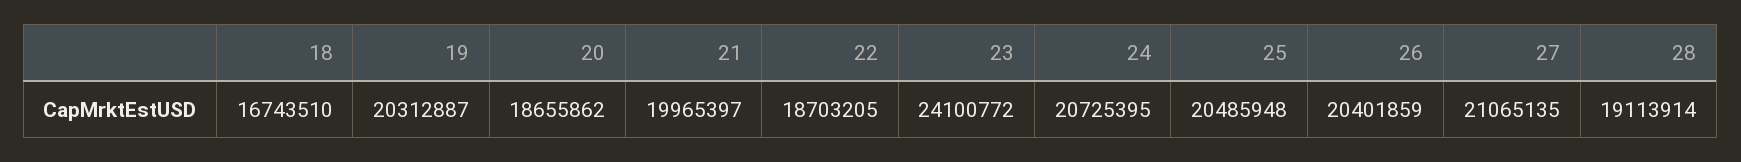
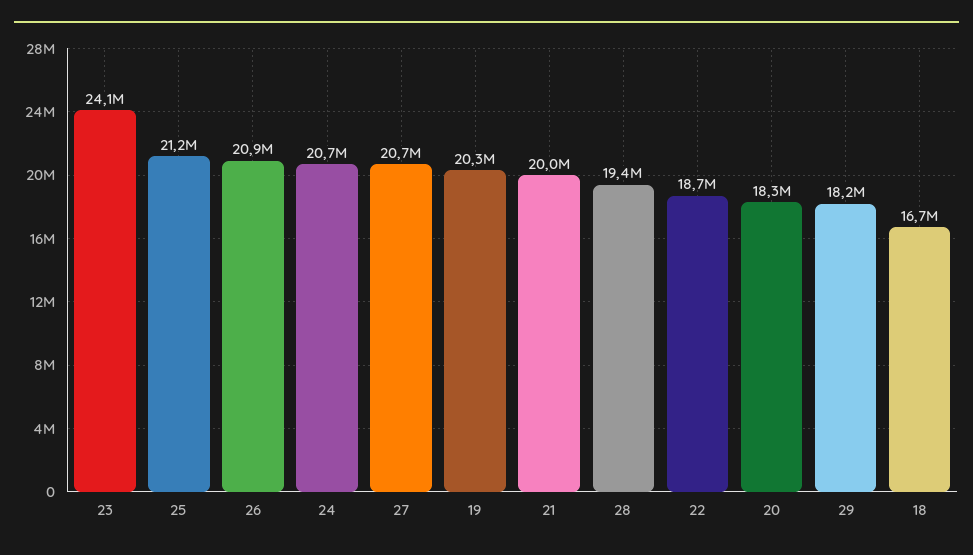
20: 18655862 -> 18300000
25: 20485948 -> 21200000
26: 20401859 -> 20900000
27: 21065135 -> 20700000
28: 19113914 -> 19400000
29: none -> 18200000

